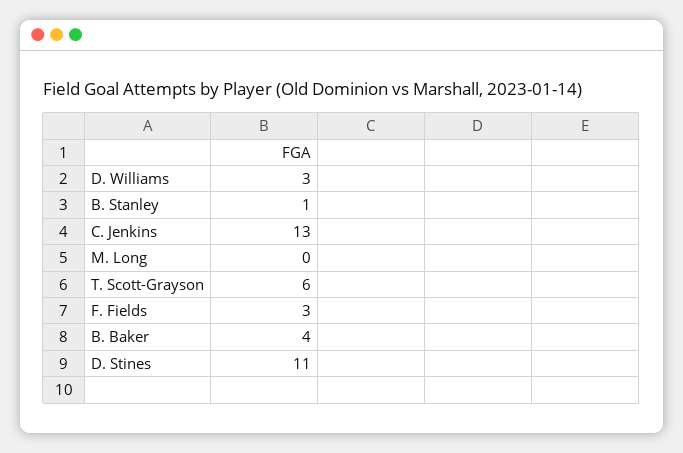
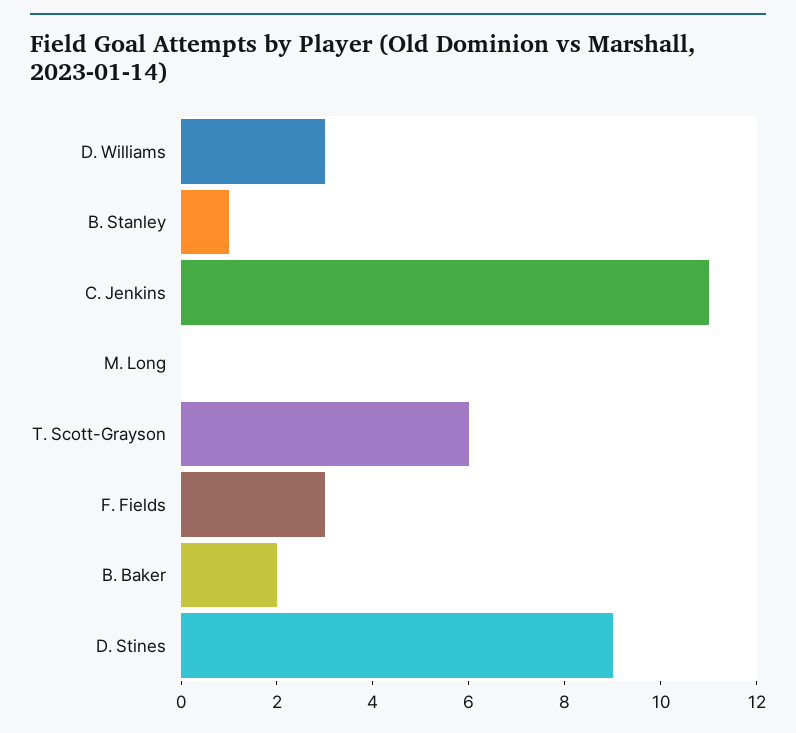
C. Jenkins: 13 -> 11
B. Baker: 4 -> 2
D. Stines: 11 -> 9

